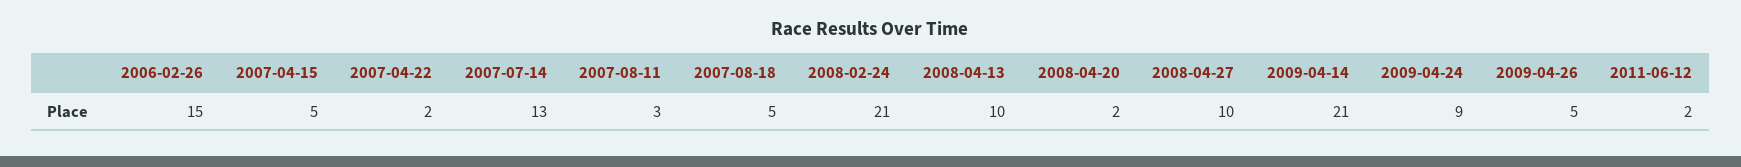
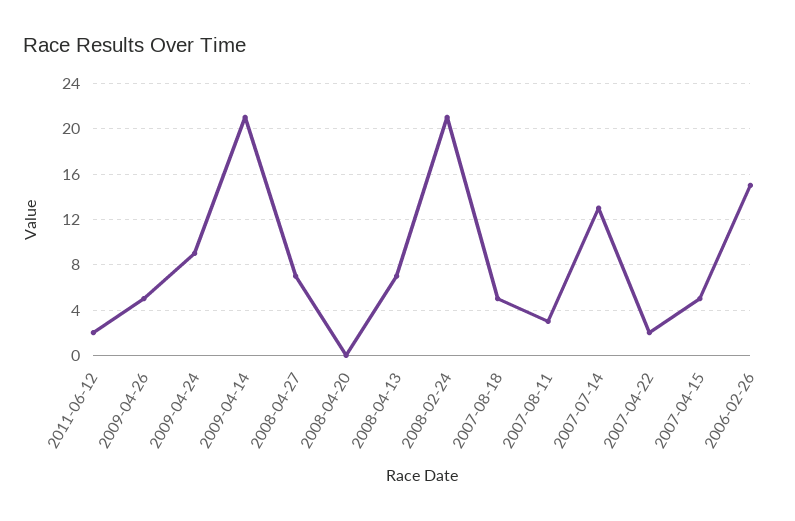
2008-04-13: 10 -> 7
2008-04-20: 2 -> 0
2008-04-27: 10 -> 7

